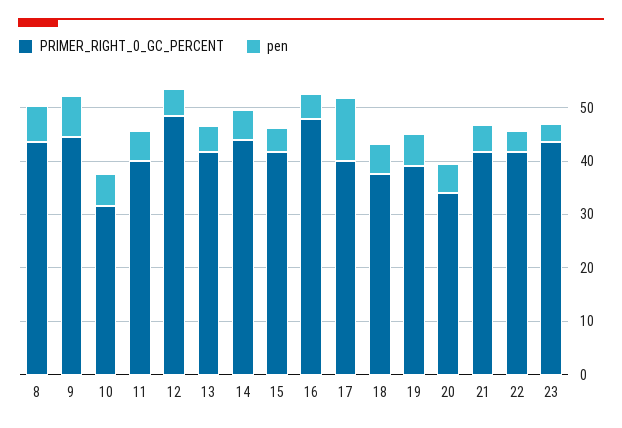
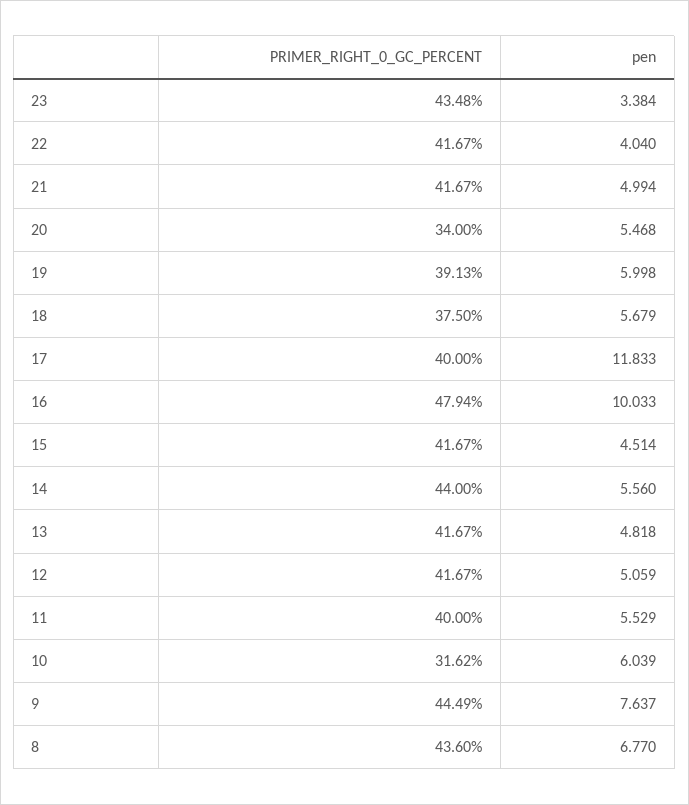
PRIMER_RIGHT_0_GC_PERCENT, 12: 48 -> 41.67
pen, 16: 4 -> 10.033

